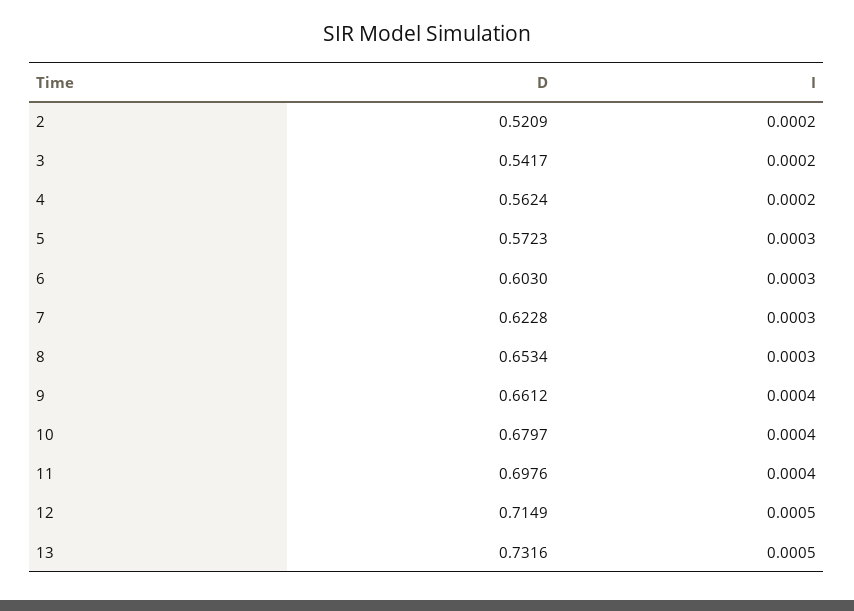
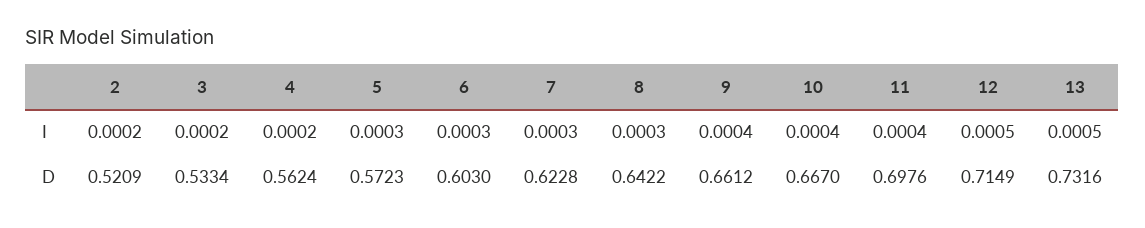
D, 3: 0.5417 -> 0.5334
D, 8: 0.6534 -> 0.6422
D, 10: 0.6797 -> 0.667

